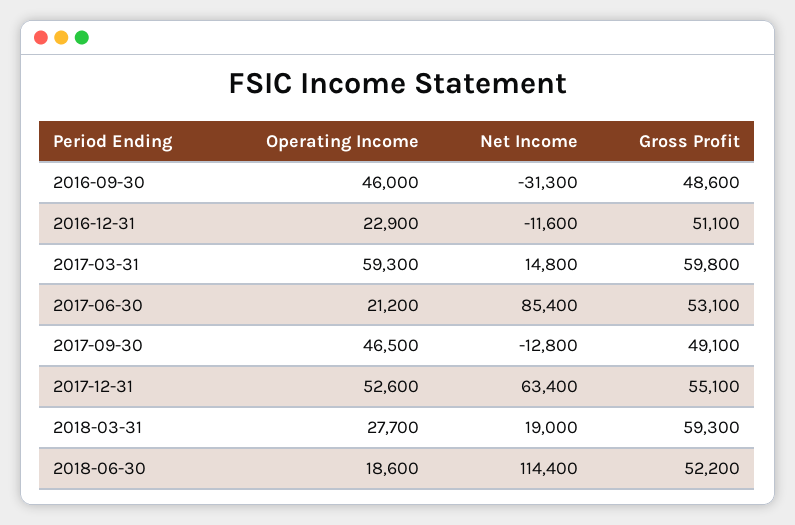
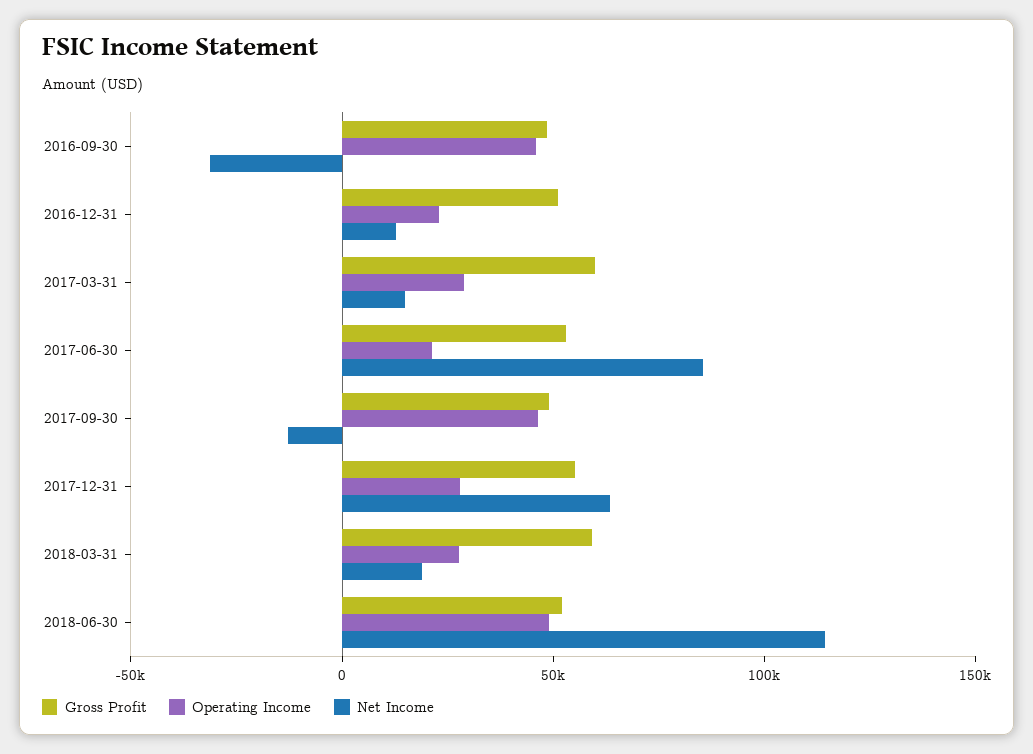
Net Income, 2016-12-31: -11600 -> 10000
Operating Income, 2017-03-31: 59300 -> 30000
Operating Income, 2017-12-31: 52600 -> 30000
Operating Income, 2018-06-30: 18600 -> 50000

